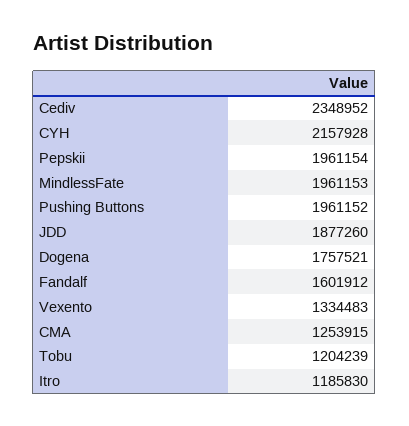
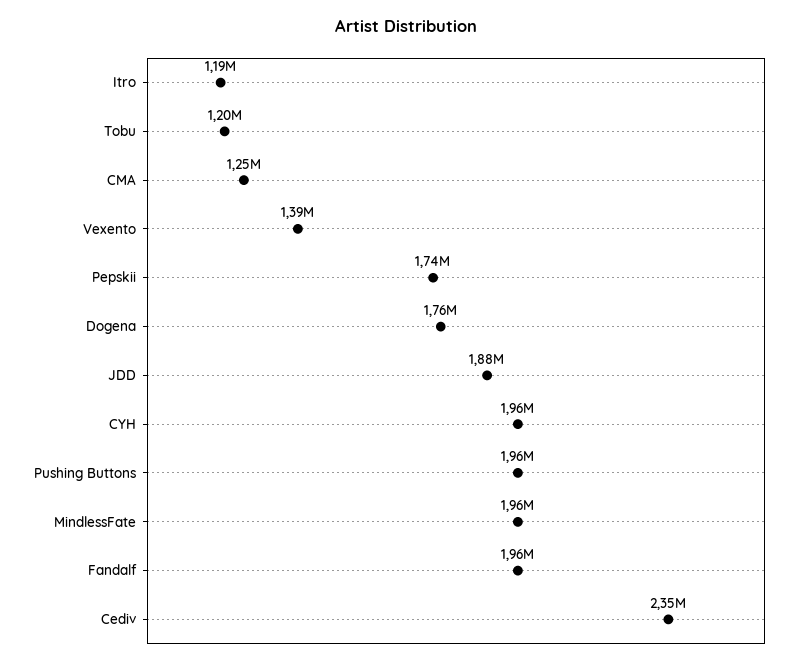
CYH: 2157928 -> 1960000
Pepskii: 1961154 -> 1740000
Fandalf: 1601912 -> 1960000
Vexento: 1334483 -> 1390000

